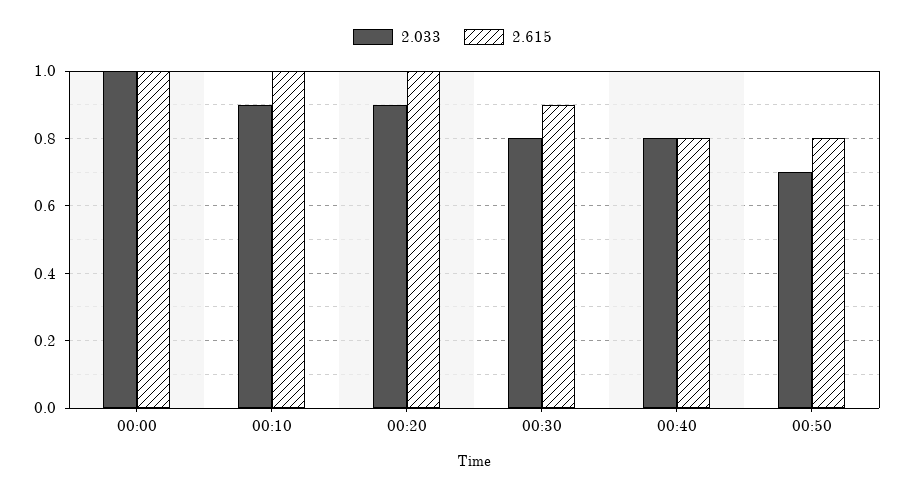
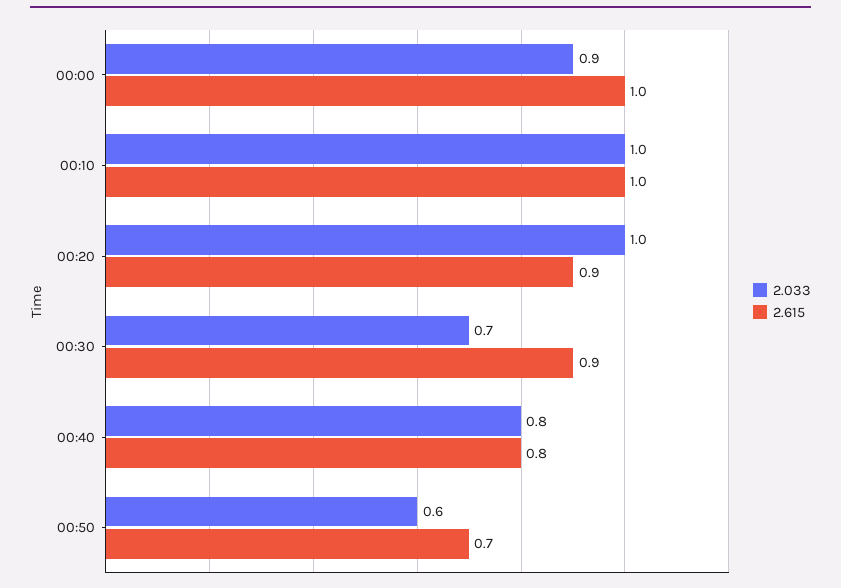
2.033, 00:00: 1 -> 0.9
2.033, 00:10: 0.9 -> 1
2.033, 00:20: 0.9 -> 1
2.615, 00:20: 1 -> 0.9
2.033, 00:30: 0.8 -> 0.7
2.033, 00:50: 0.7 -> 0.6
2.615, 00:50: 0.8 -> 0.7

